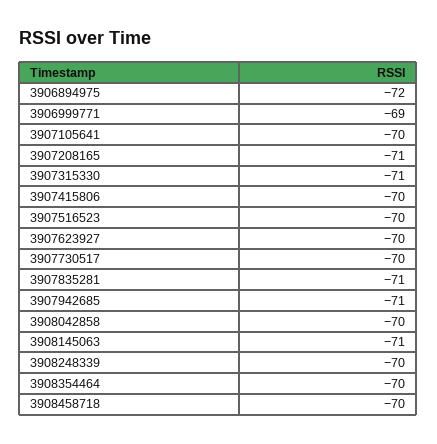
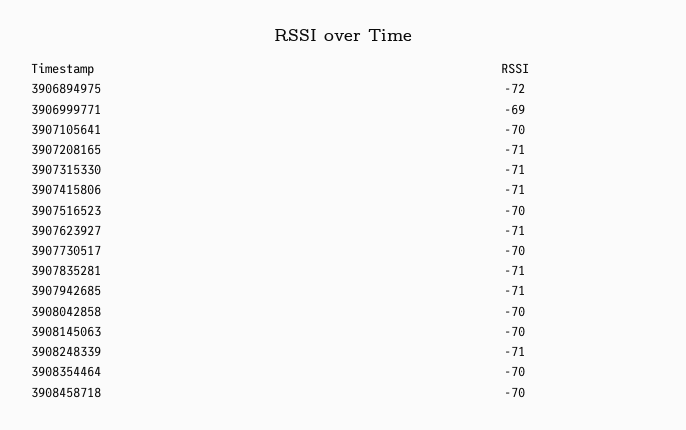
3907415806: -70 -> -71
3907623927: -70 -> -71
3908145063: -71 -> -70
3908248339: -70 -> -71

